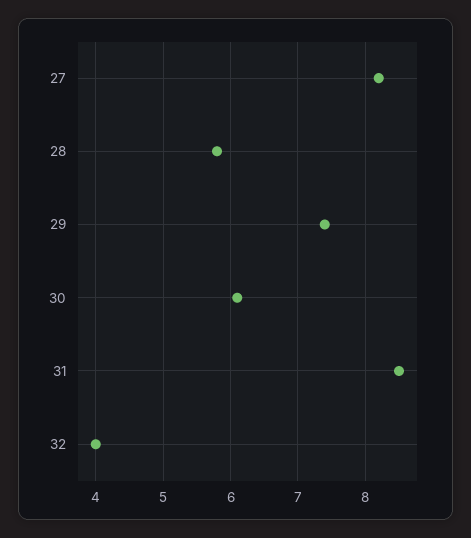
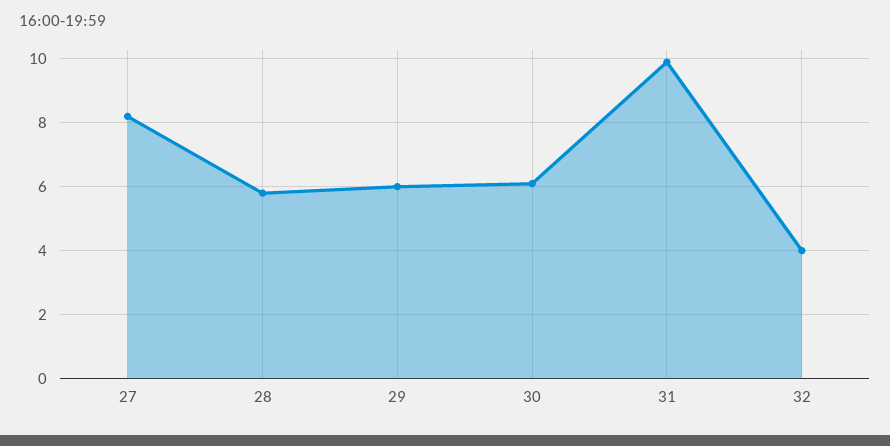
29: 7.4 -> 6
31: 8.5 -> 10

